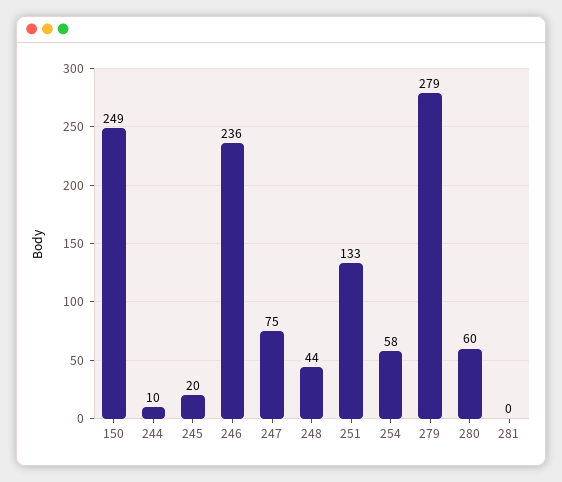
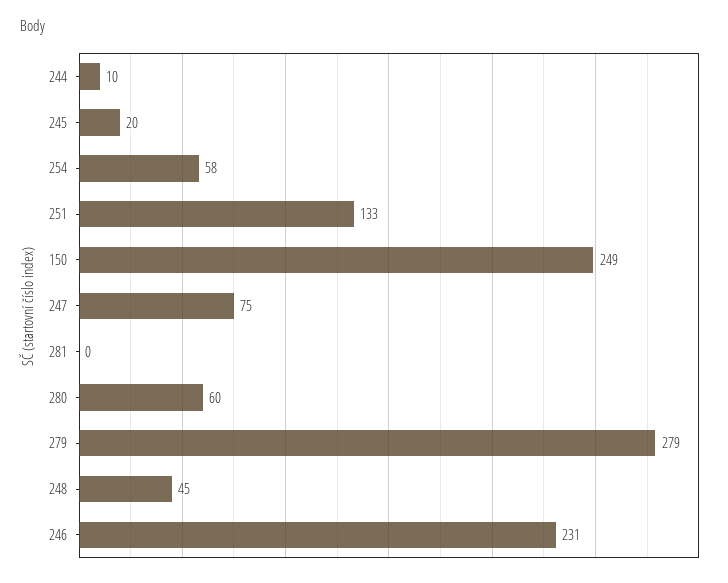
246: 236 -> 231
248: 44 -> 45

